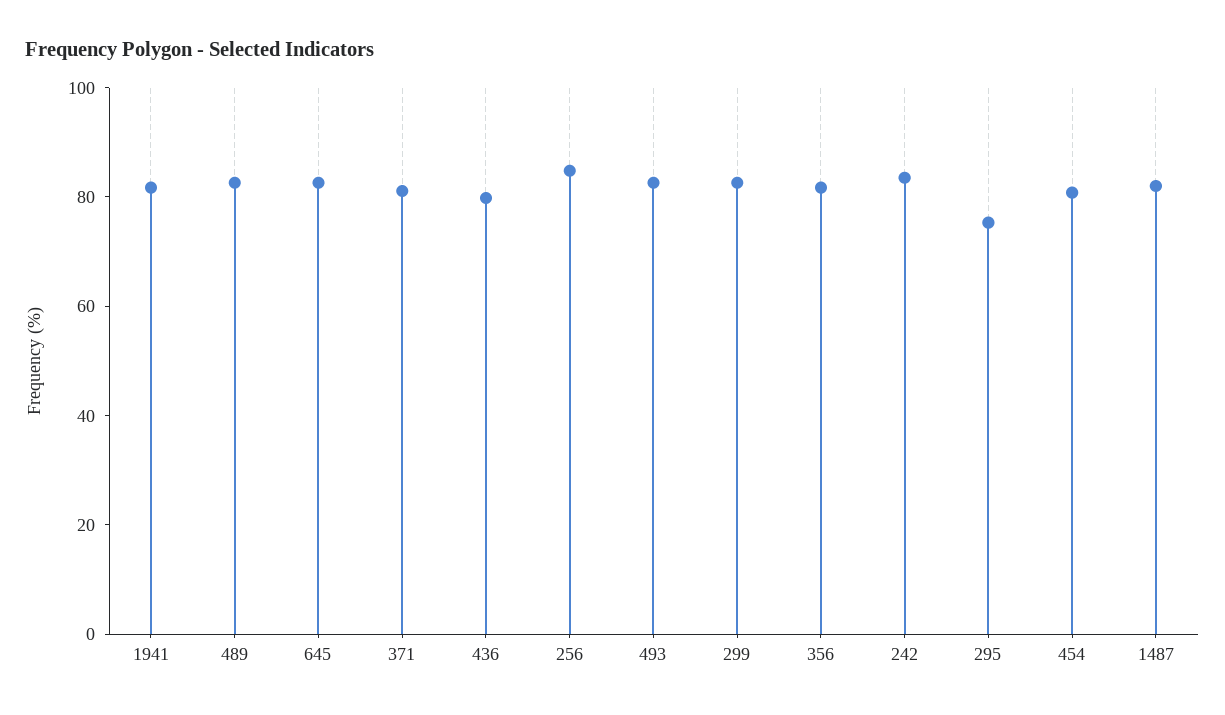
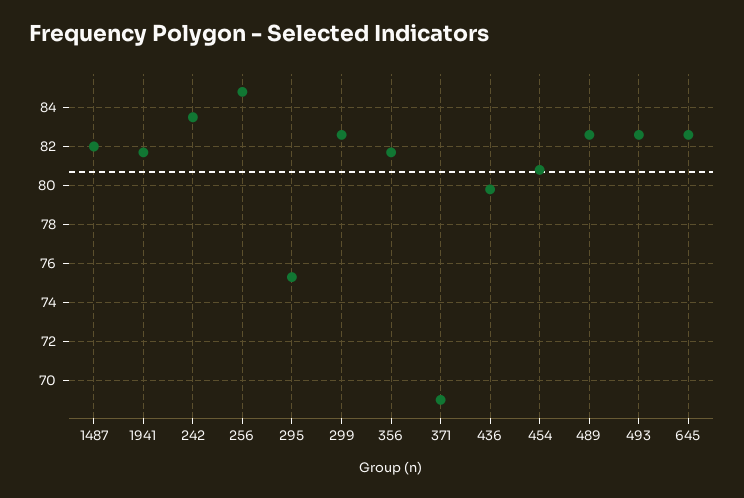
371: 80 -> 69

